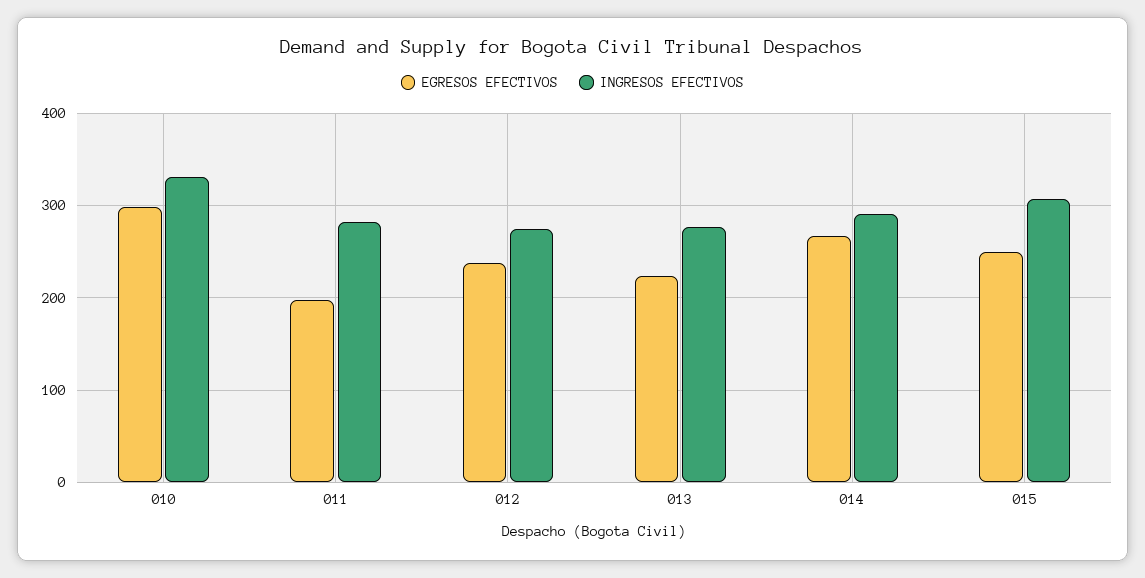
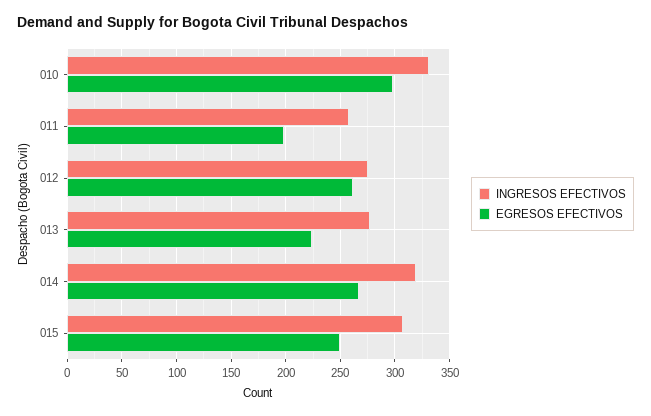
INGRESOS EFECTIVOS, 011: 280 -> 260
EGRESOS EFECTIVOS, 012: 240 -> 260
INGRESOS EFECTIVOS, 014: 290 -> 320

